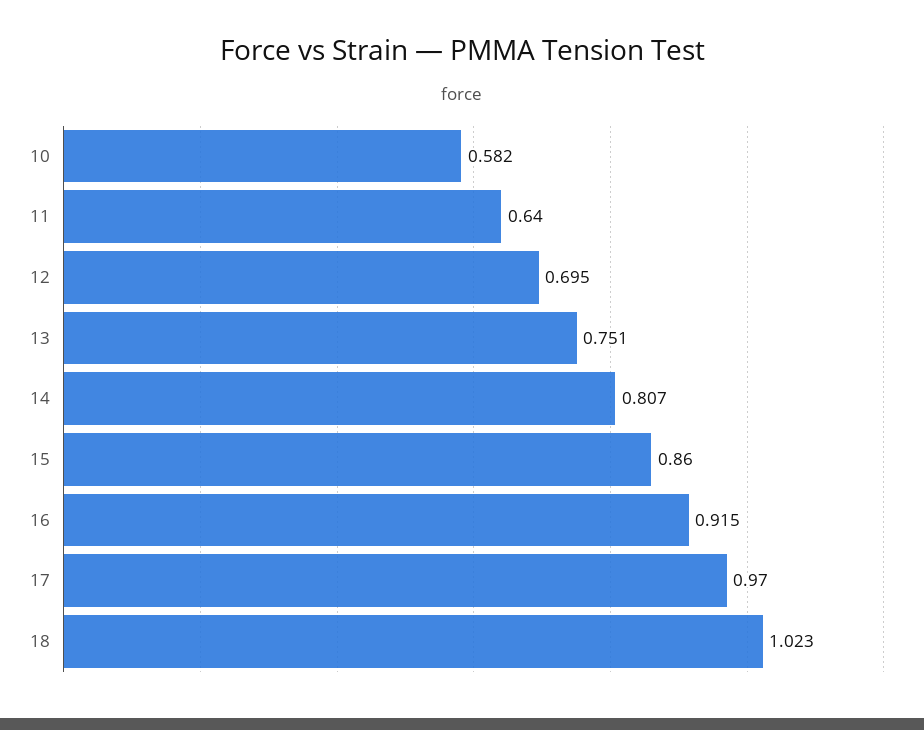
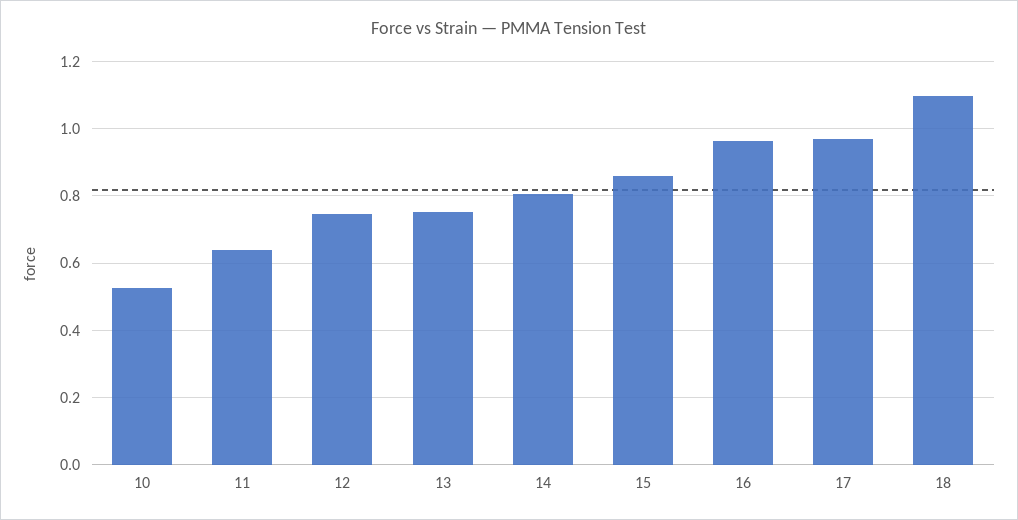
10: 0.582 -> 0.52
12: 0.695 -> 0.74
16: 0.915 -> 0.96
18: 1.023 -> 1.1

